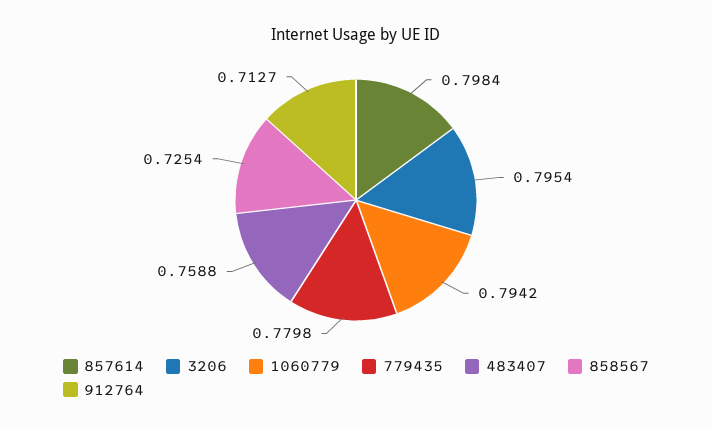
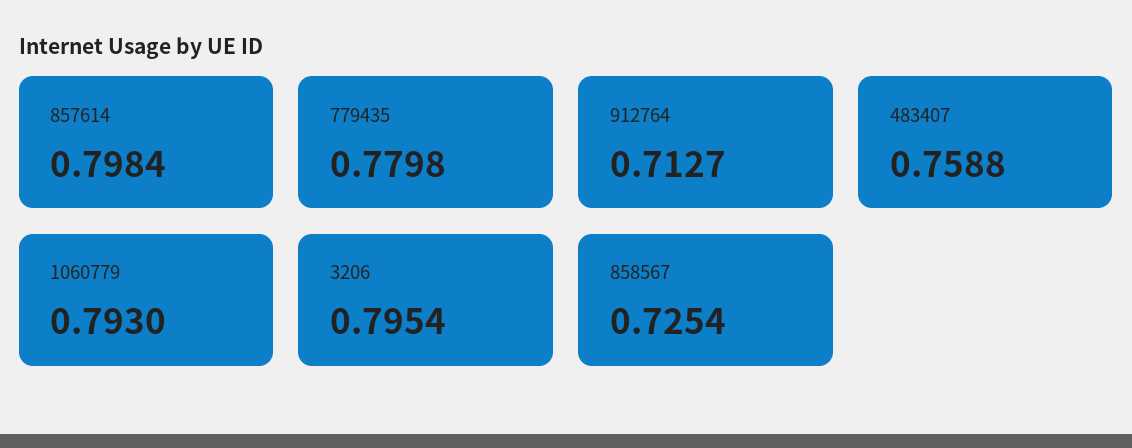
1060779: 0.7942 -> 0.793

